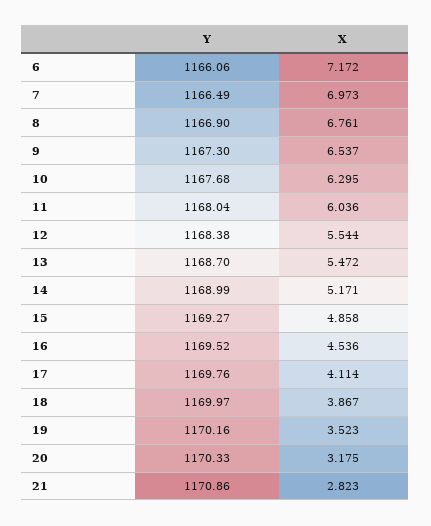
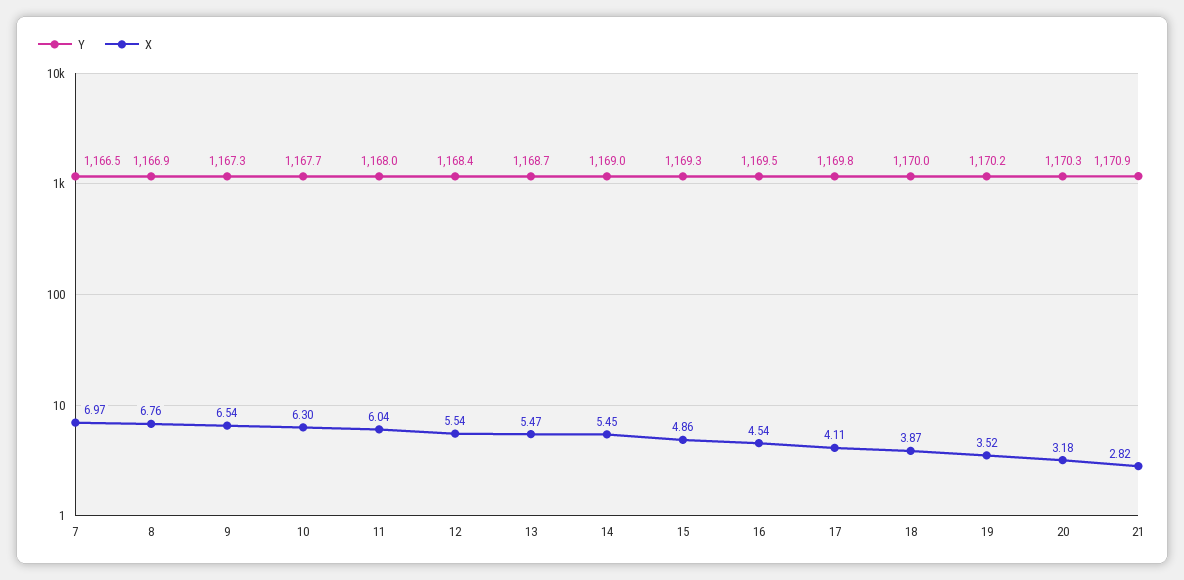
Y, 6: 1166.06 -> none
X, 6: 7.172 -> none
X, 14: 5.171 -> 5.45

